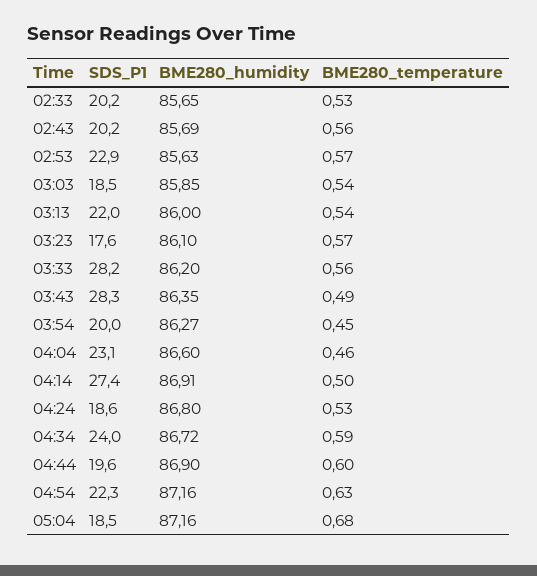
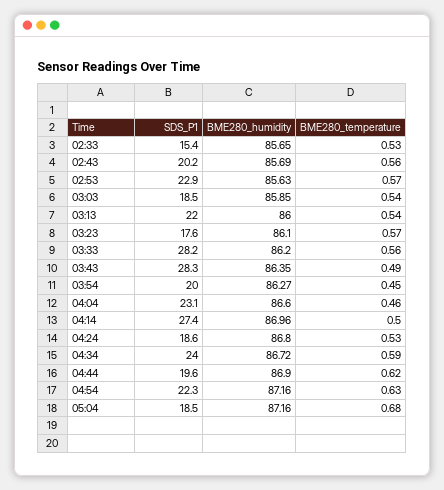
SDS_P1, 02:33: 20.2 -> 15.4
BME280_humidity, 04:14: 86.91 -> 86.96
BME280_temperature, 04:44: 0.6 -> 0.62

